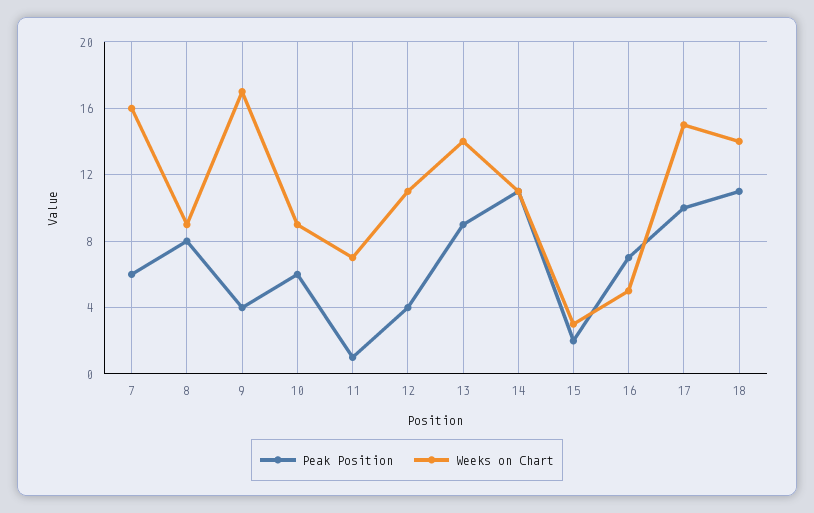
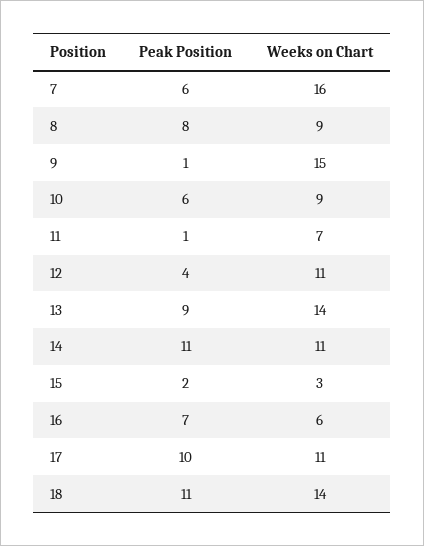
Peak Position, 9: 4 -> 1
Weeks on Chart, 9: 17 -> 15
Weeks on Chart, 16: 5 -> 6
Weeks on Chart, 17: 15 -> 11

